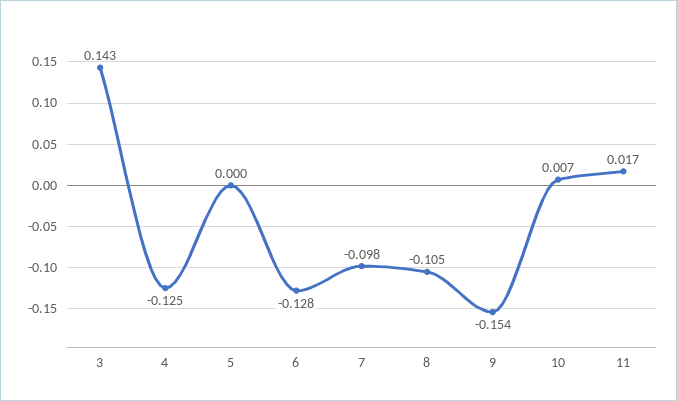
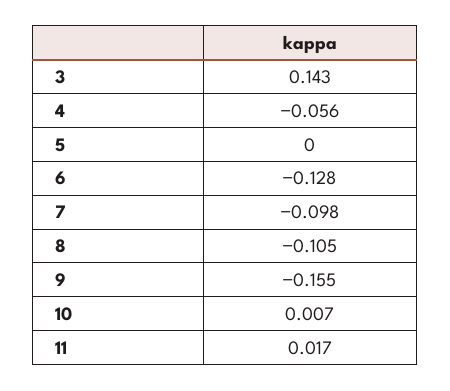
4: -0.125 -> -0.056
9: -0.154 -> -0.155

